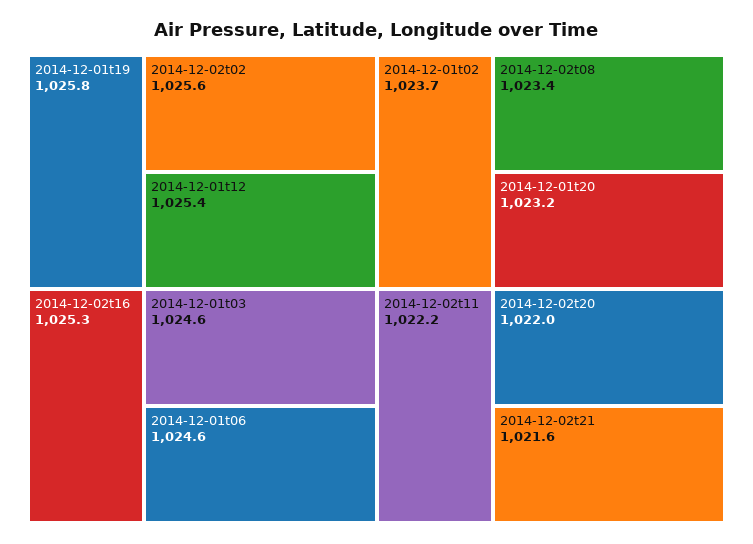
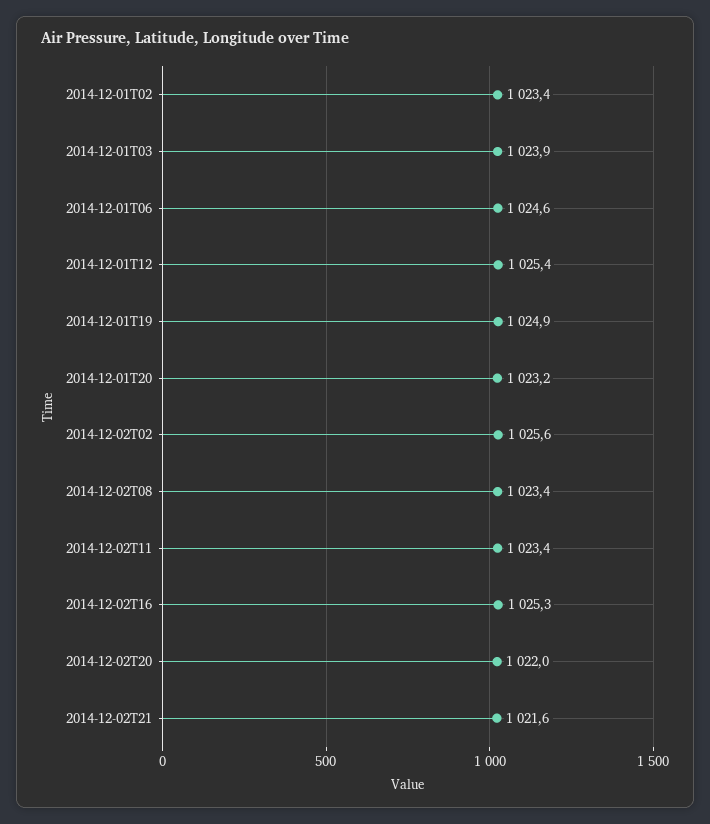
2014-12-01t19: 1025.8 -> 1024.9
2014-12-01t03: 1024.6 -> 1023.9
2014-12-01t02: 1023.7 -> 1023.4
2014-12-02t11: 1022.2 -> 1023.4

